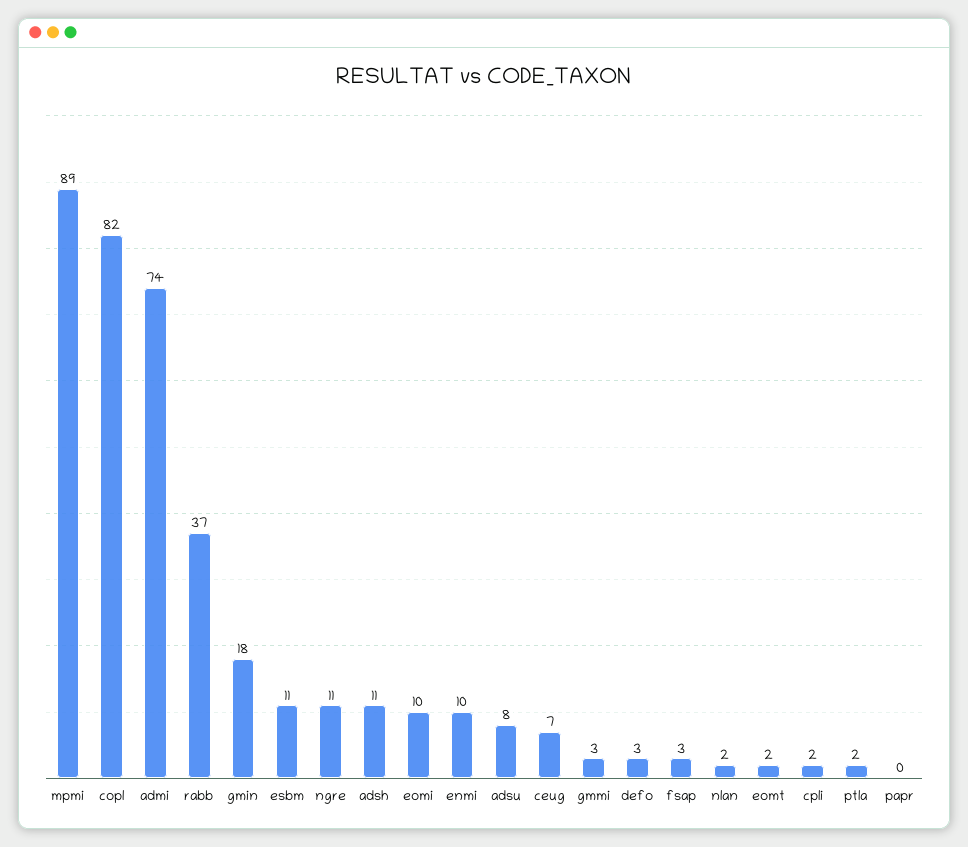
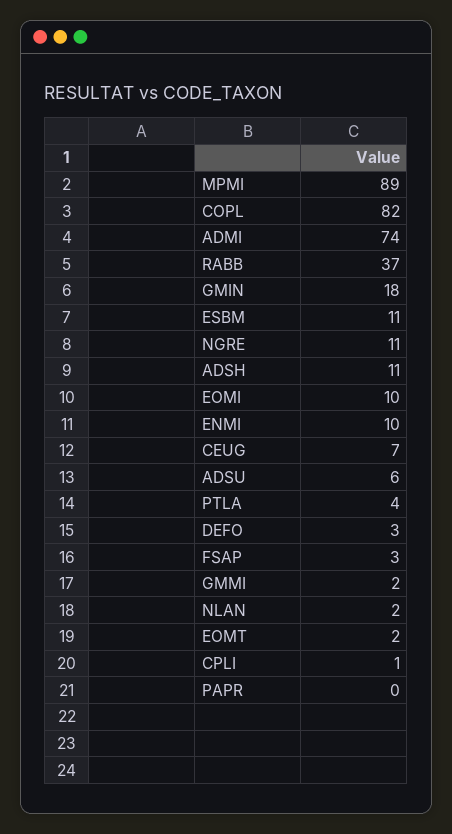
adsu: 8 -> 6
gmmi: 3 -> 2
cpli: 2 -> 1
ptla: 2 -> 4

